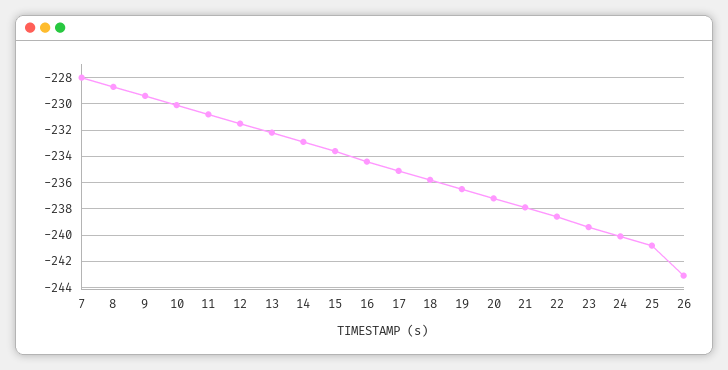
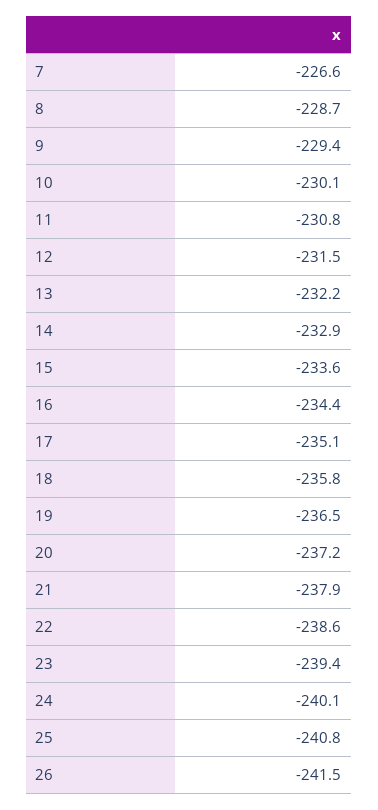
7: -228 -> -226.6
26: -243 -> -241.5

